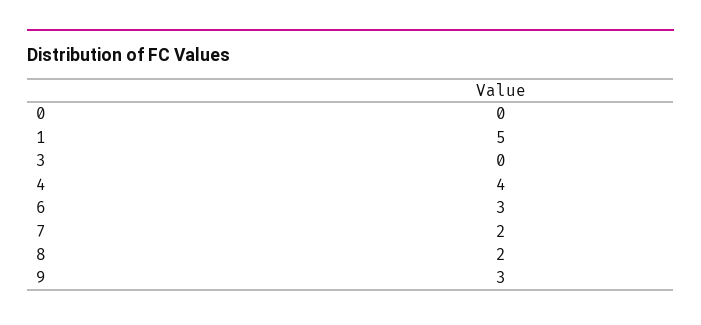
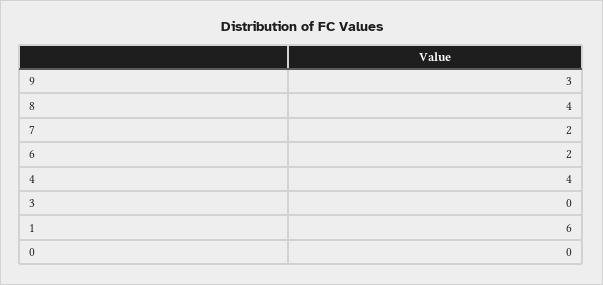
1: 5 -> 6
6: 3 -> 2
8: 2 -> 4

